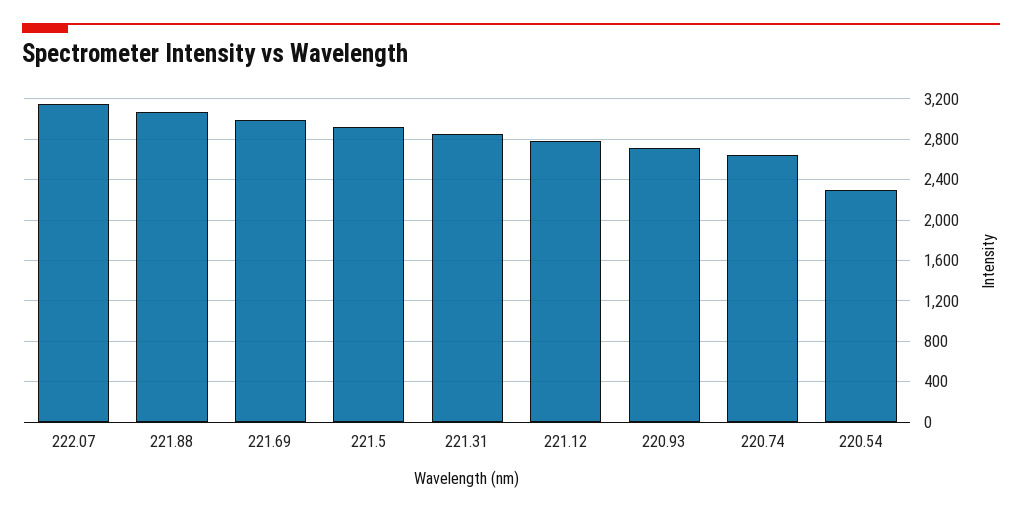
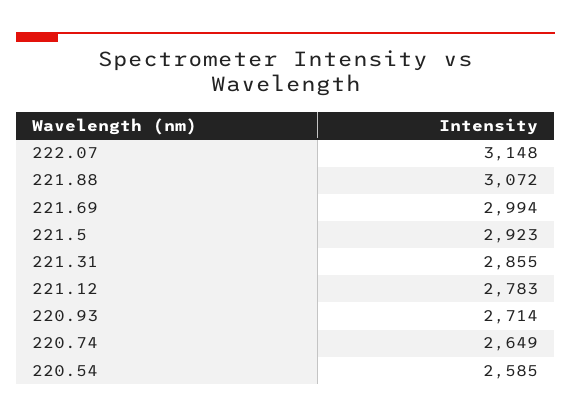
220.54: 2300 -> 2585

